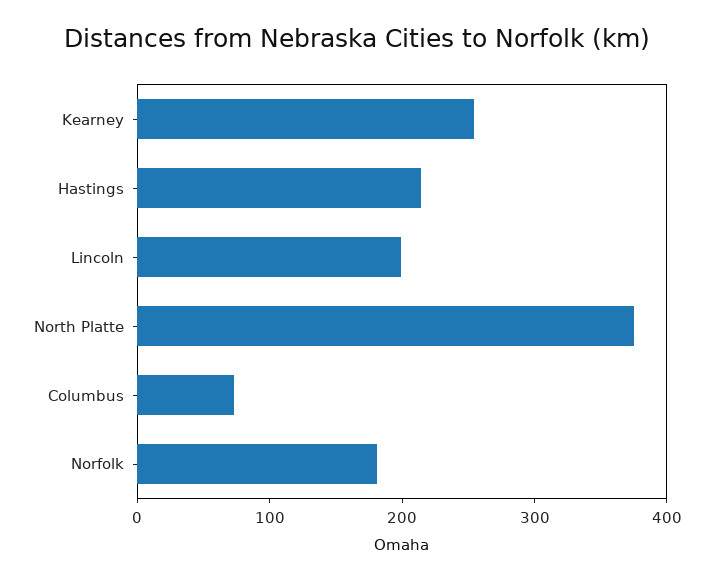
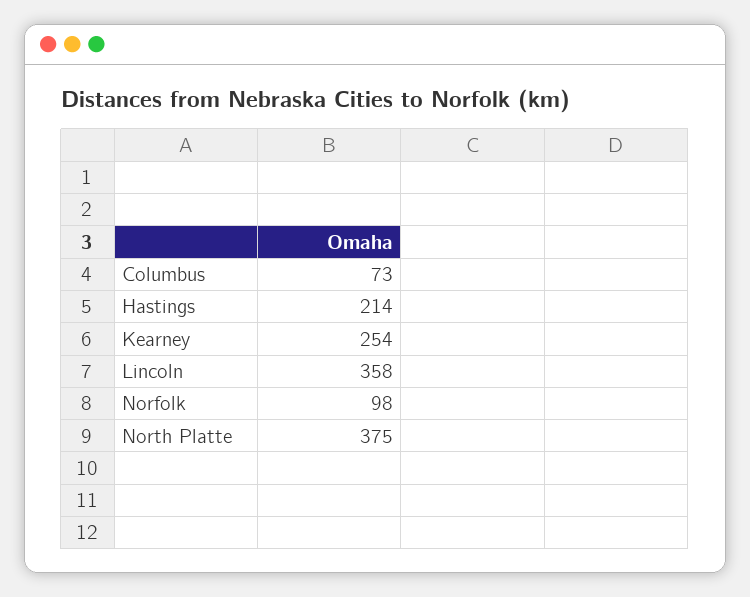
Lincoln: 200 -> 358
Norfolk: 180 -> 98

